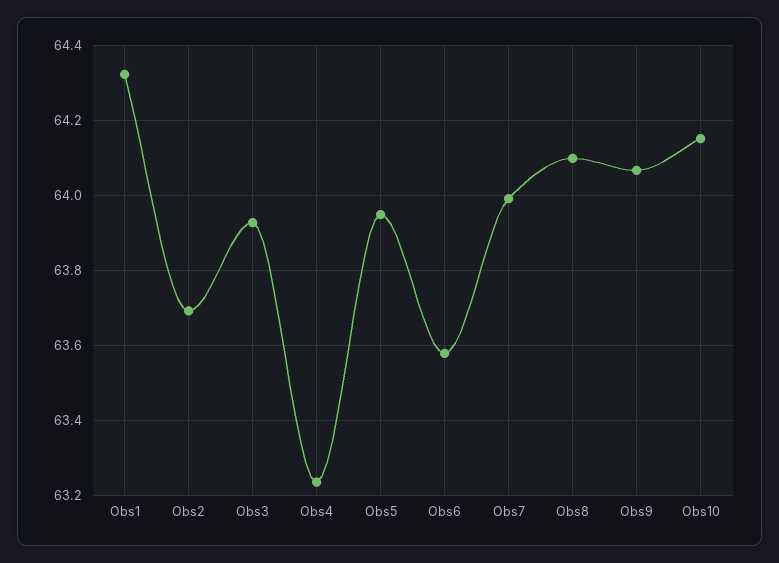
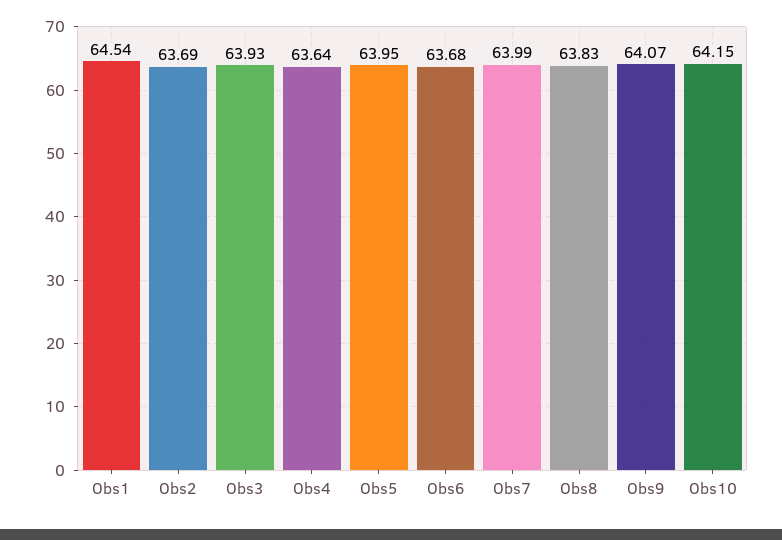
Obs1: 64.32 -> 64.54
Obs4: 63.24 -> 63.64
Obs6: 63.58 -> 63.68
Obs8: 64.1 -> 63.83

